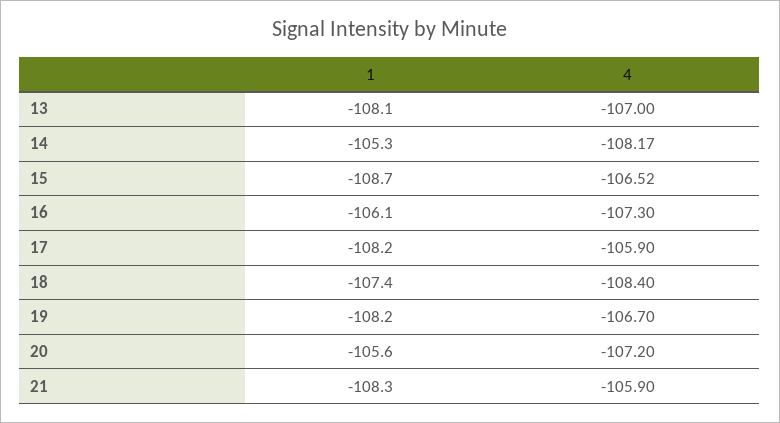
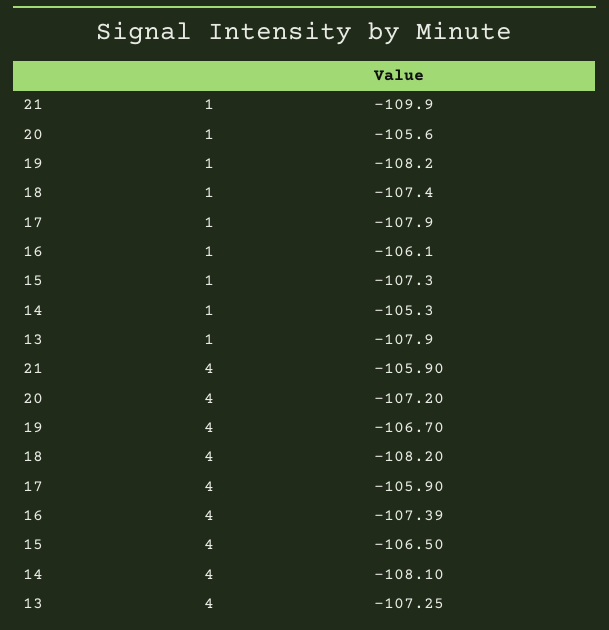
1, 13: -108.1 -> -107.9
4, 13: -107 -> -107.25
4, 14: -108.17 -> -108.1
1, 15: -108.7 -> -107.3
4, 15: -106.52 -> -106.5
4, 16: -107.3 -> -107.39
1, 17: -108.2 -> -107.9
4, 18: -108.4 -> -108.2
1, 21: -108.3 -> -109.9

